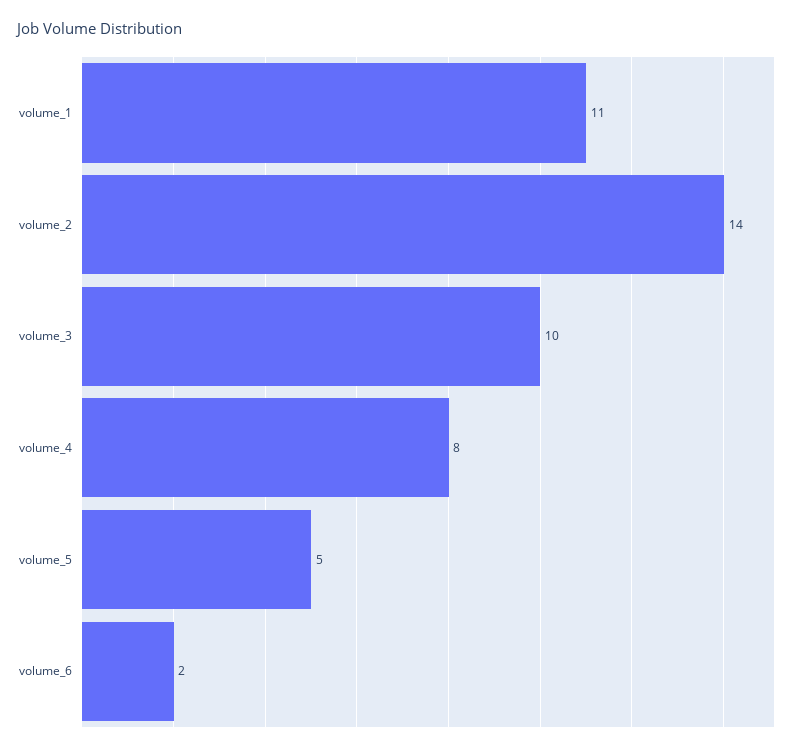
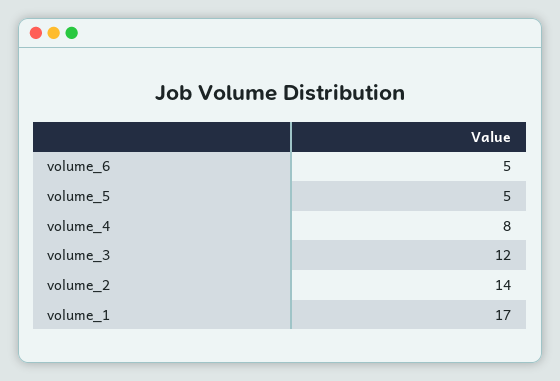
volume_1: 11 -> 17
volume_3: 10 -> 12
volume_6: 2 -> 5

